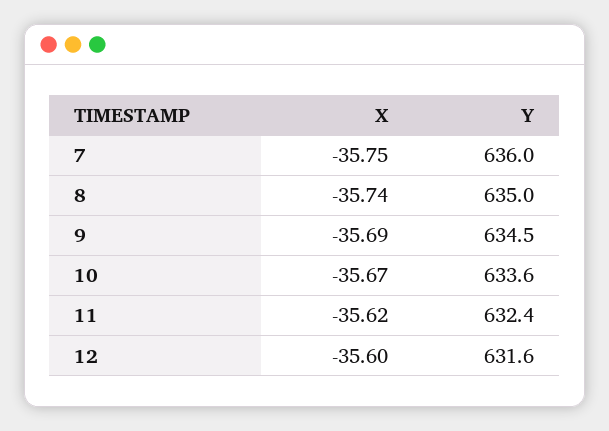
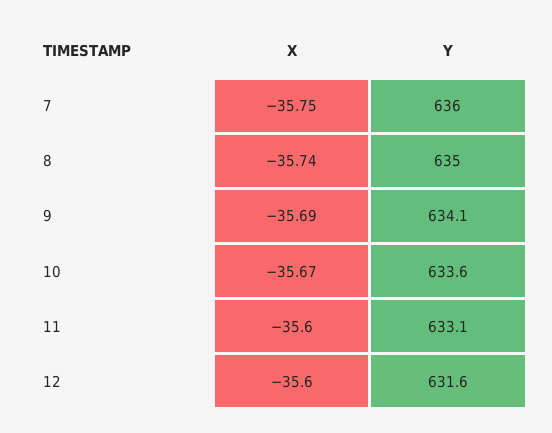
Y, 9: 634.5 -> 634.1
X, 11: -35.62 -> -35.6
Y, 11: 632.4 -> 633.1

